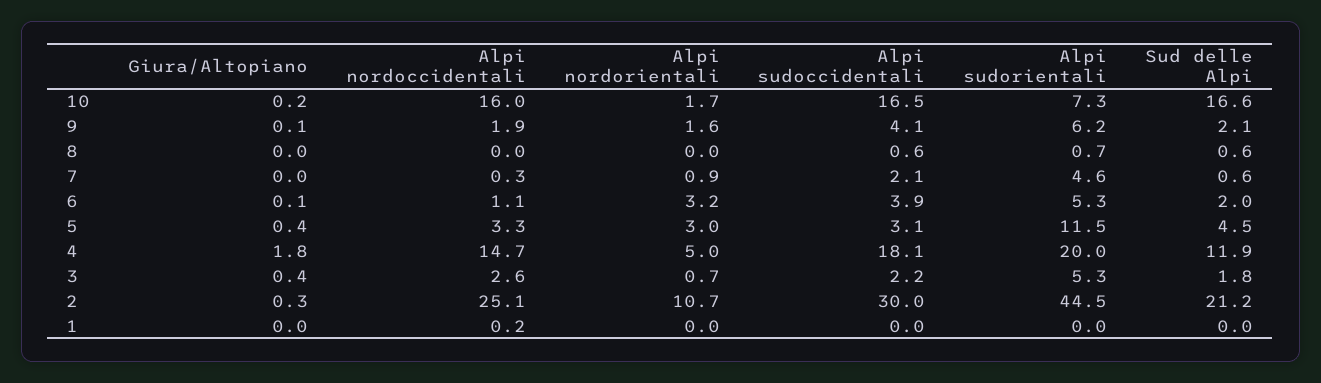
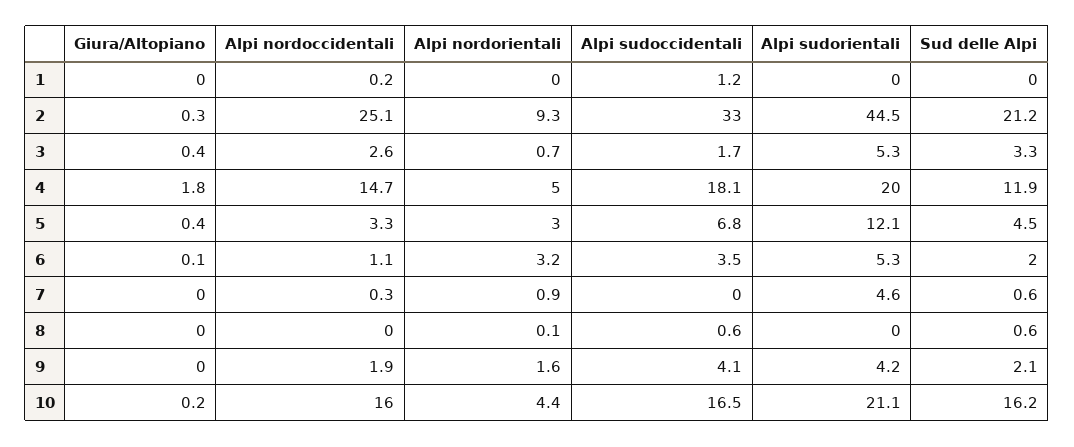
Alpi nordorientali, 10: 1.7 -> 4.4
Alpi sudorientali, 10: 7.3 -> 21.1
Sud delle Alpi, 10: 16.6 -> 16.2
Giura/Altopiano, 9: 0.1 -> 0
Alpi sudorientali, 9: 6.2 -> 4.2
Alpi nordorientali, 8: 0 -> 0.1
Alpi sudorientali, 8: 0.7 -> 0
Alpi sudoccidentali, 7: 2.1 -> 0
Alpi sudoccidentali, 6: 3.9 -> 3.5
Alpi sudoccidentali, 5: 3.1 -> 6.8
Alpi sudorientali, 5: 11.5 -> 12.1
Alpi sudoccidentali, 3: 2.2 -> 1.7
Sud delle Alpi, 3: 1.8 -> 3.3
Alpi nordorientali, 2: 10.7 -> 9.3
Alpi sudoccidentali, 2: 30 -> 33
Alpi sudoccidentali, 1: 0 -> 1.2

